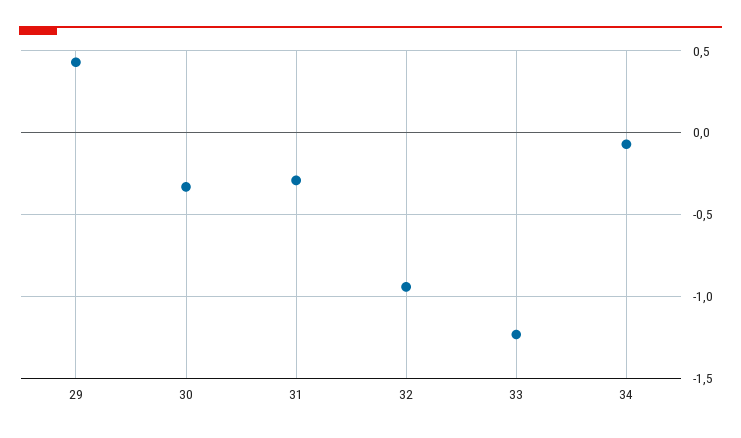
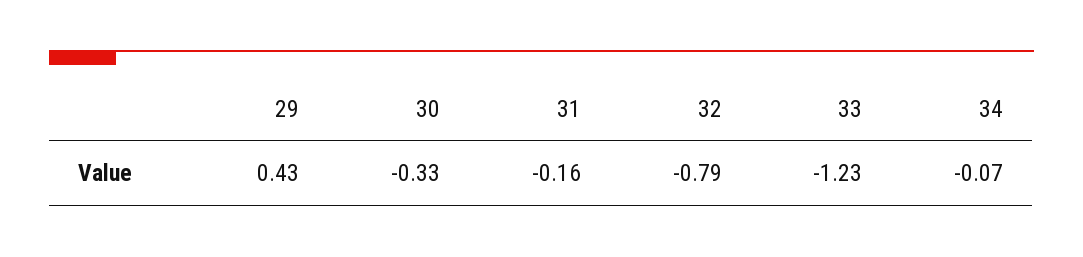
31: -0.3 -> -0.16
32: -0.95 -> -0.79

